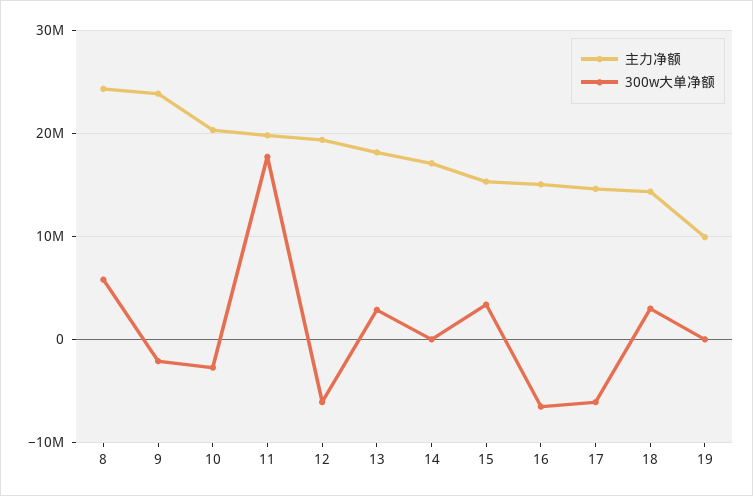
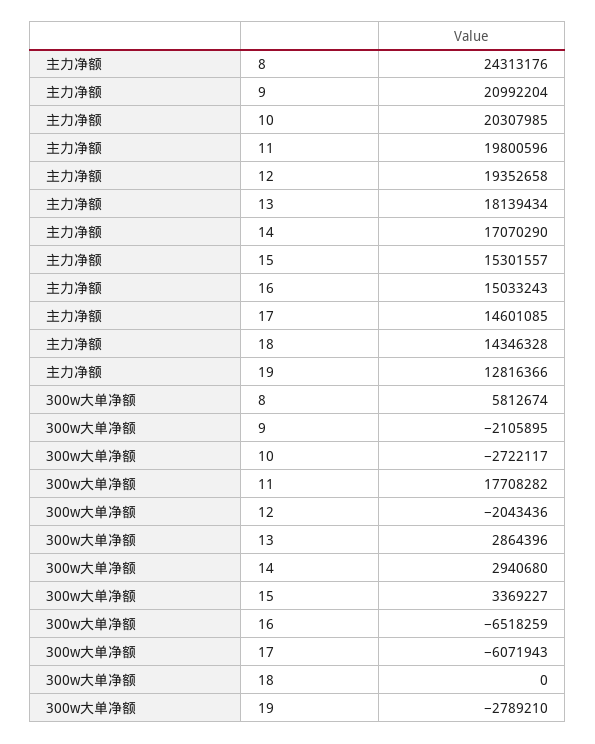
主力净额, 9: 24000000 -> 20992204
300w大单净额, 12: -6000000 -> -2043436
300w大单净额, 14: 0 -> 2940680
300w大单净额, 18: 3000000 -> 0
主力净额, 19: 10000000 -> 12816366
300w大单净额, 19: 0 -> -2789210

